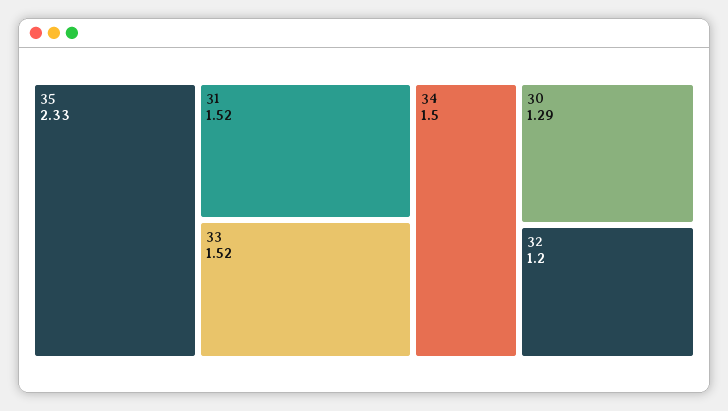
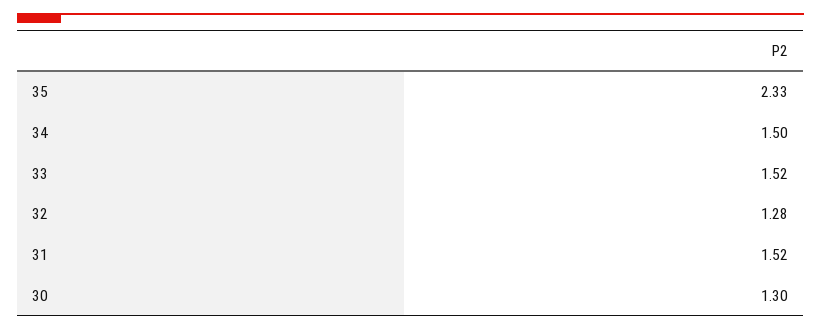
30: 1.29 -> 1.3
32: 1.2 -> 1.28

